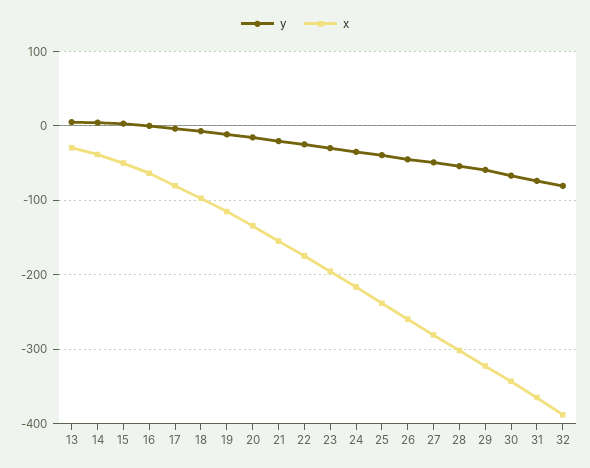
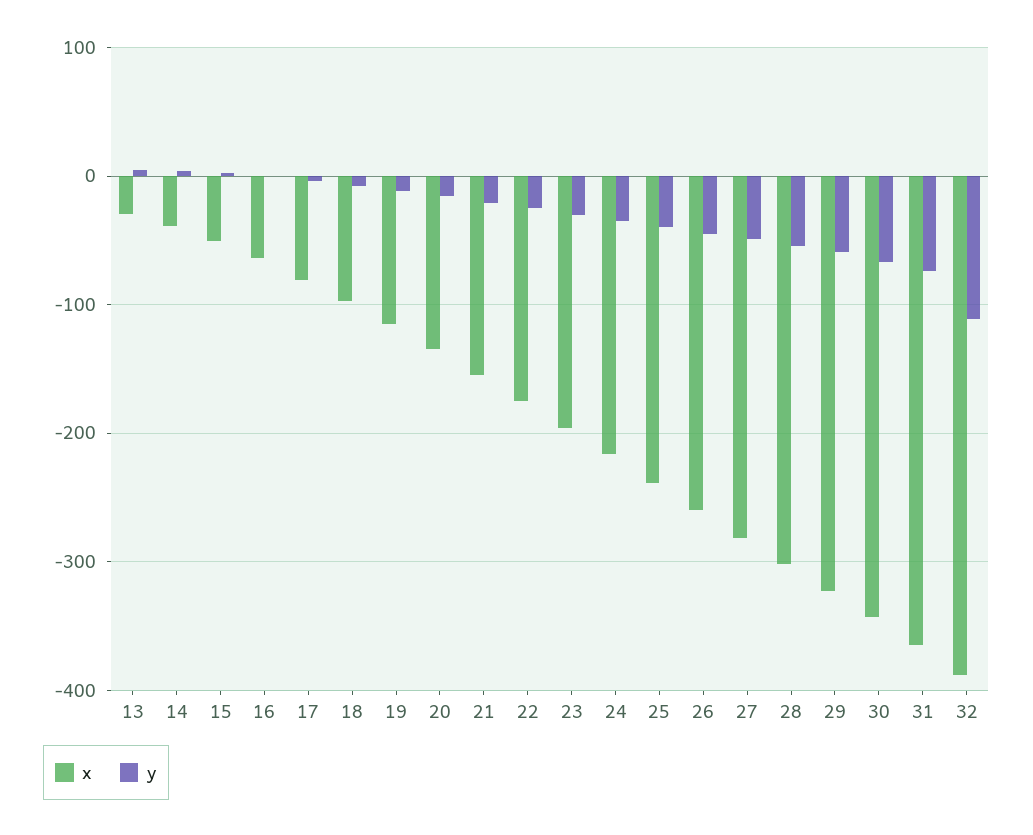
y, 32: -80 -> -110

